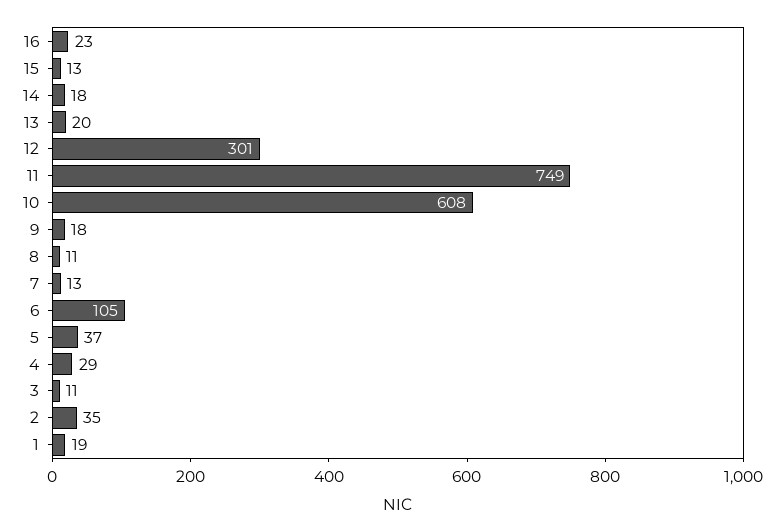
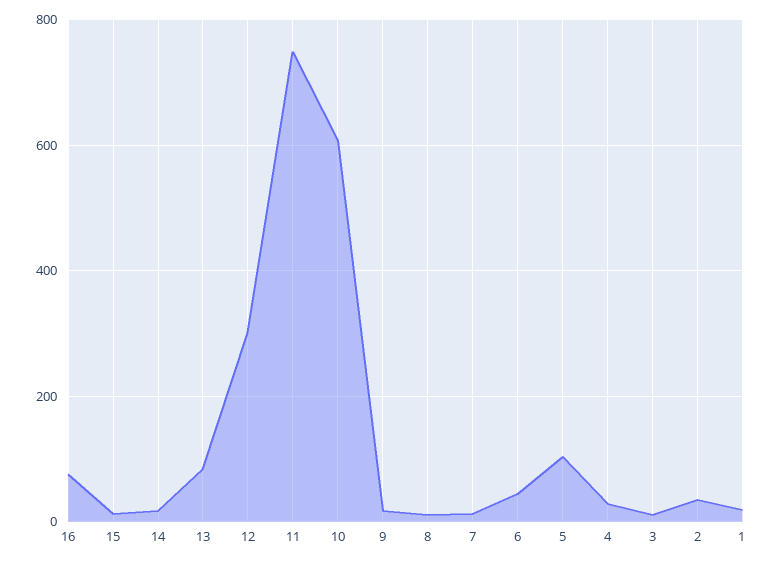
16: 23 -> 80
13: 20 -> 80
6: 105 -> 40
5: 37 -> 100

